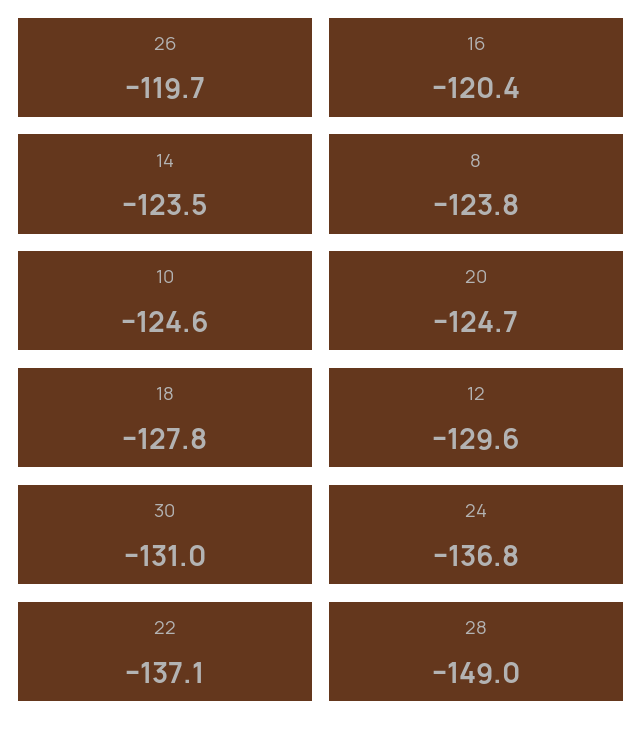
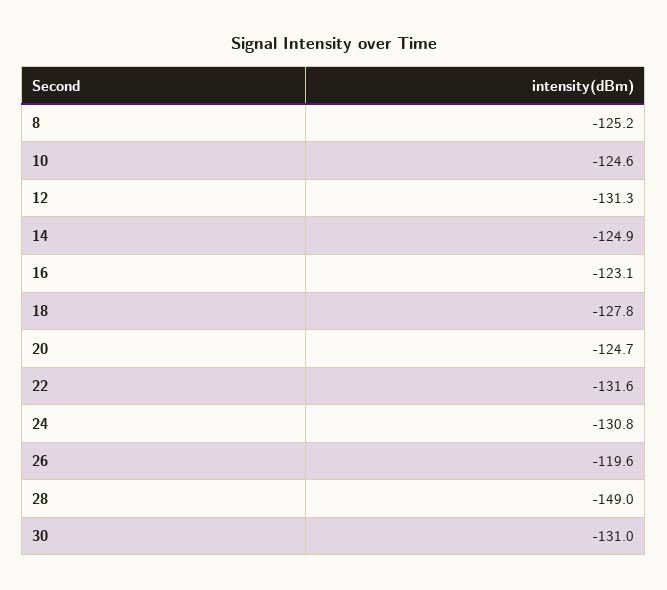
26: -119.7 -> -119.6
16: -120.4 -> -123.1
14: -123.5 -> -124.9
8: -123.8 -> -125.2
12: -129.6 -> -131.3
24: -136.8 -> -130.8
22: -137.1 -> -131.6

